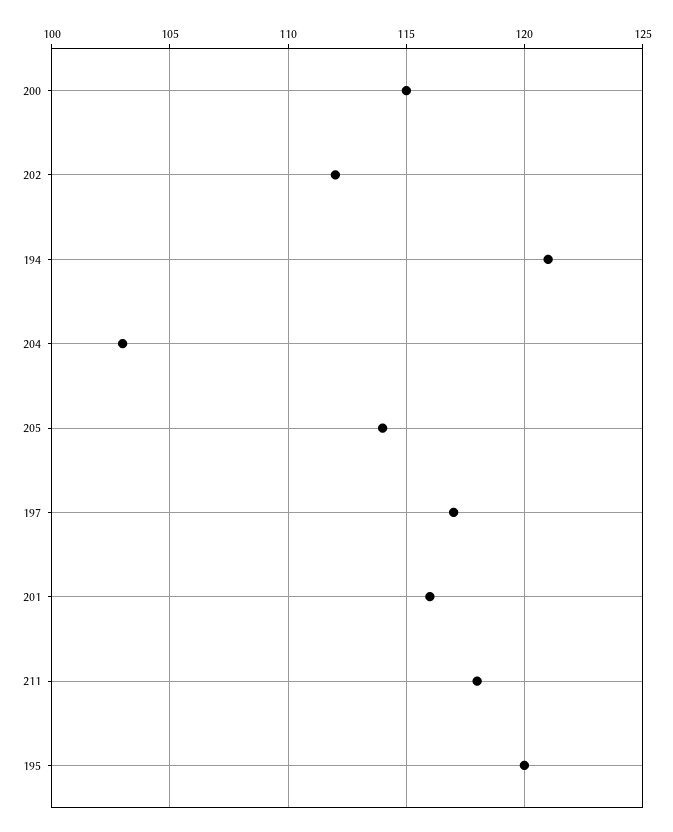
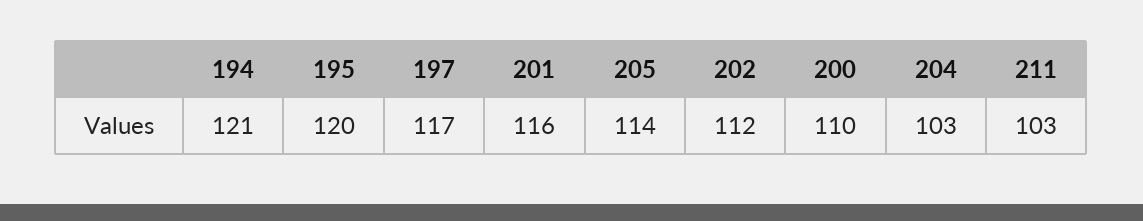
200: 115 -> 110
211: 118 -> 103

